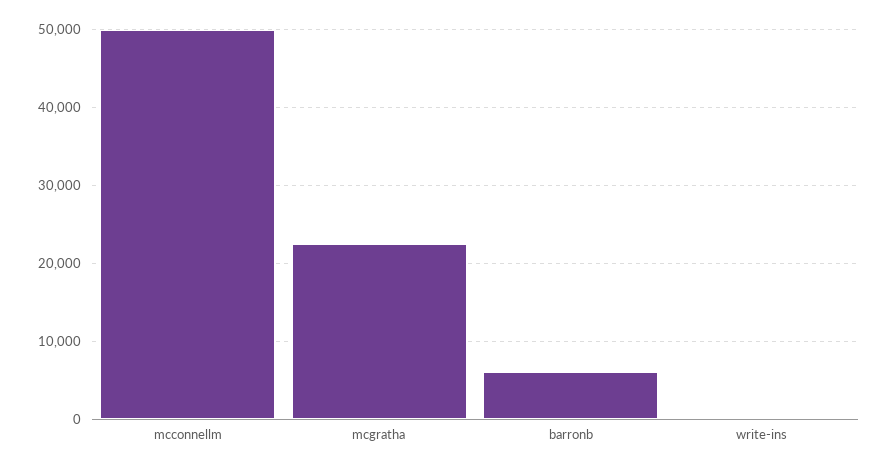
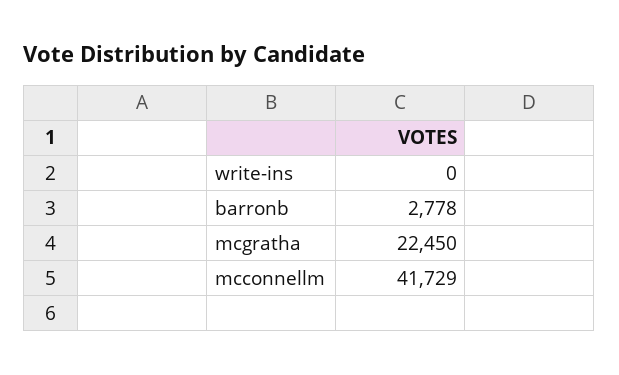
mcconnellm: 50000 -> 41729
barronb: 6000 -> 2778

